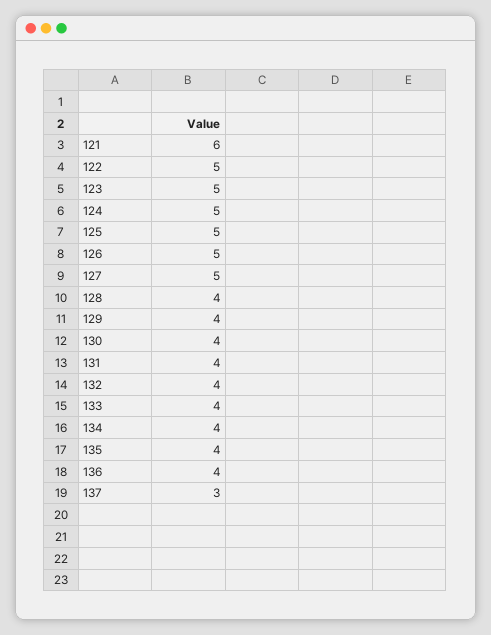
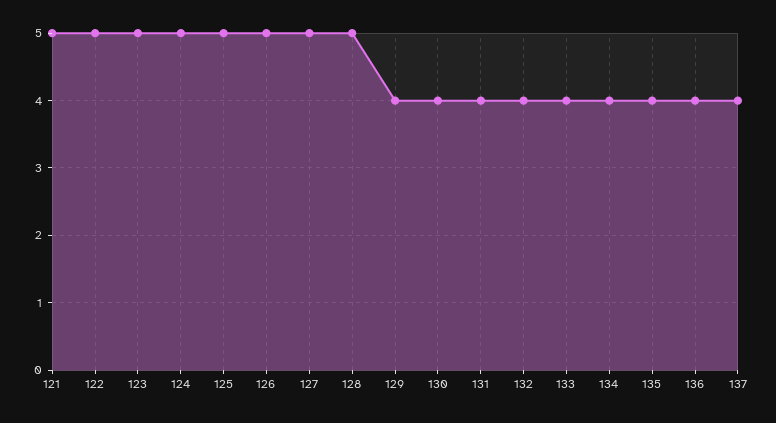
121: 6 -> 5
128: 4 -> 5
137: 3 -> 4

